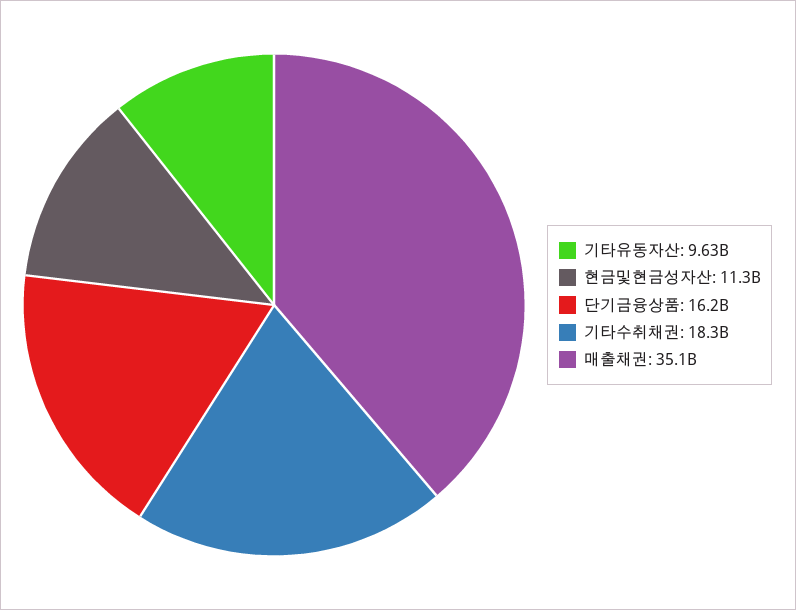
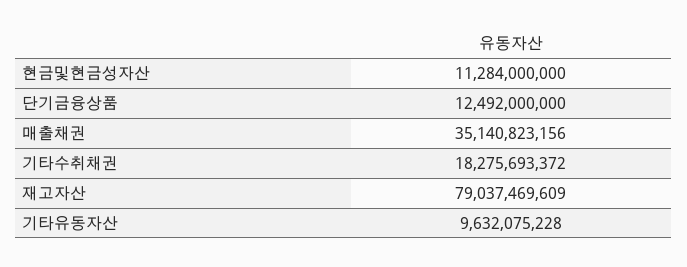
단기금융상품: 16200000000 -> 12492000000
재고자산: none -> 79037469609

